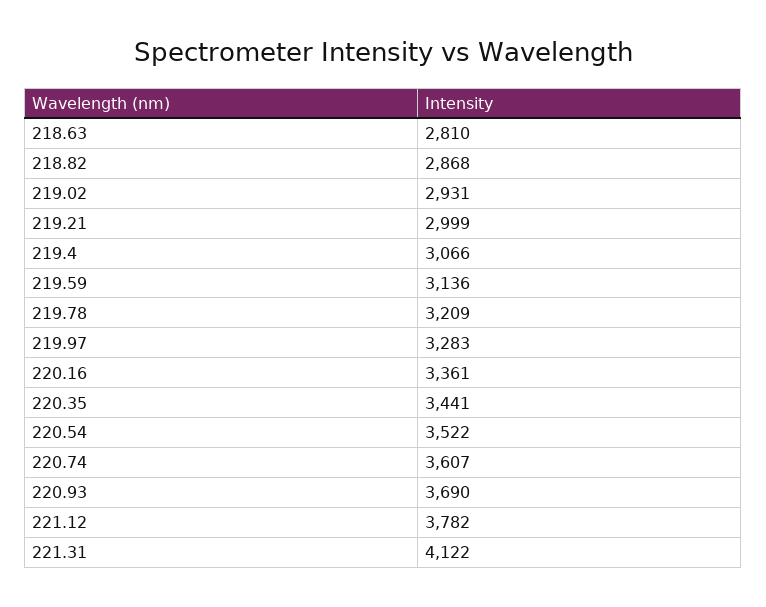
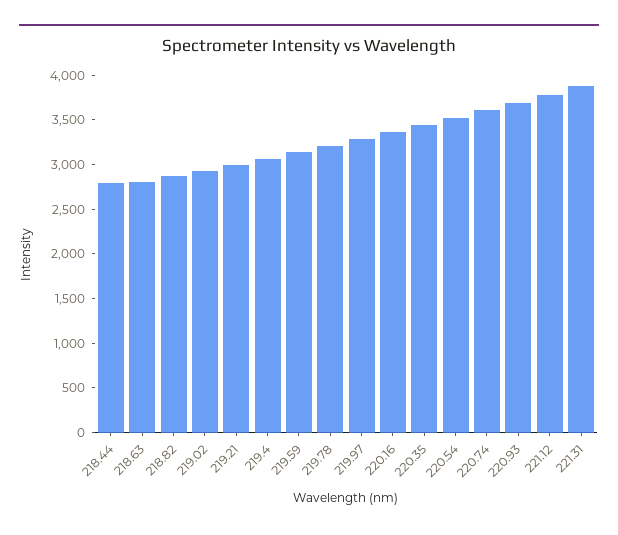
221.31: 4122 -> 3900
218.44: none -> 2800

